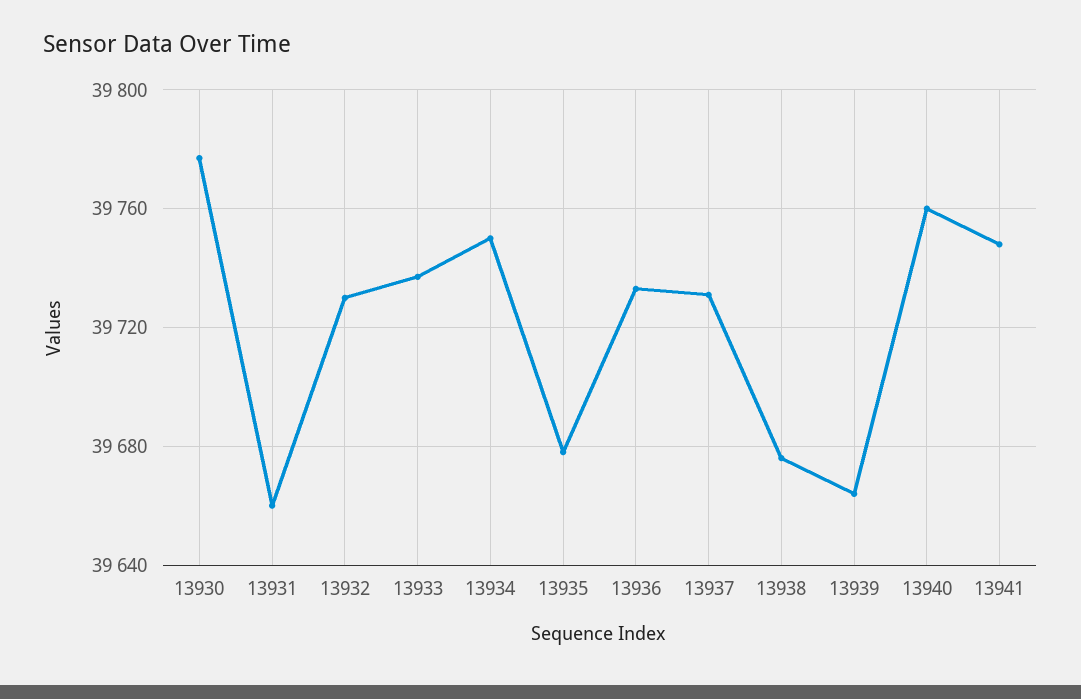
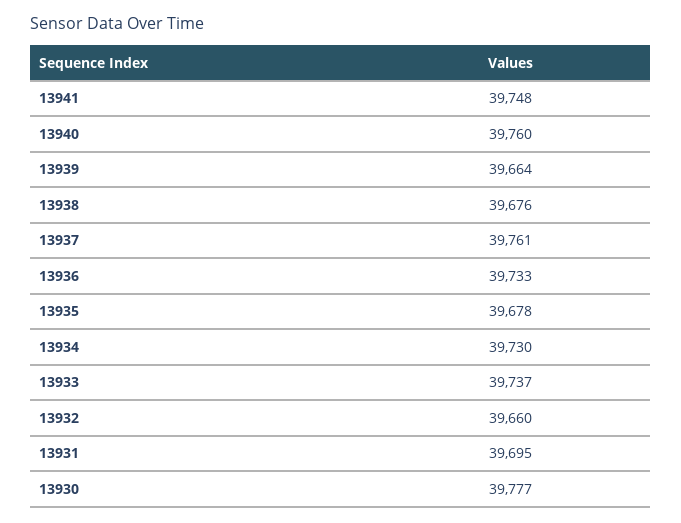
13931: 39660 -> 39695
13932: 39730 -> 39660
13934: 39750 -> 39730
13937: 39730 -> 39761

